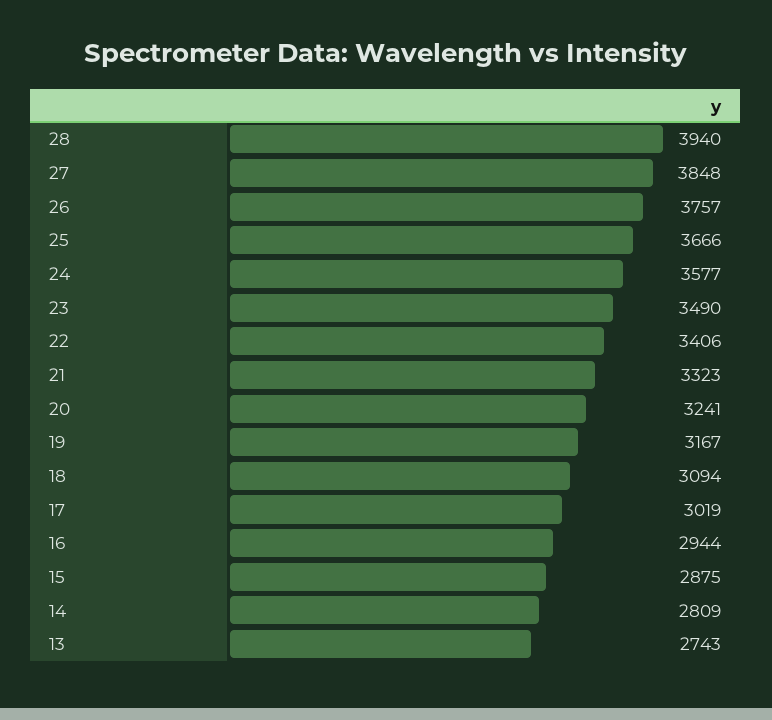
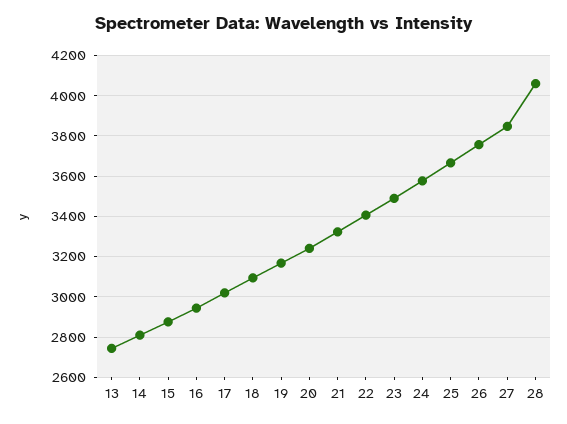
28: 3940 -> 4050

